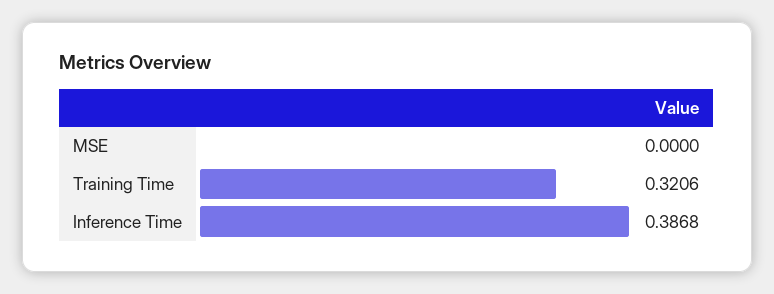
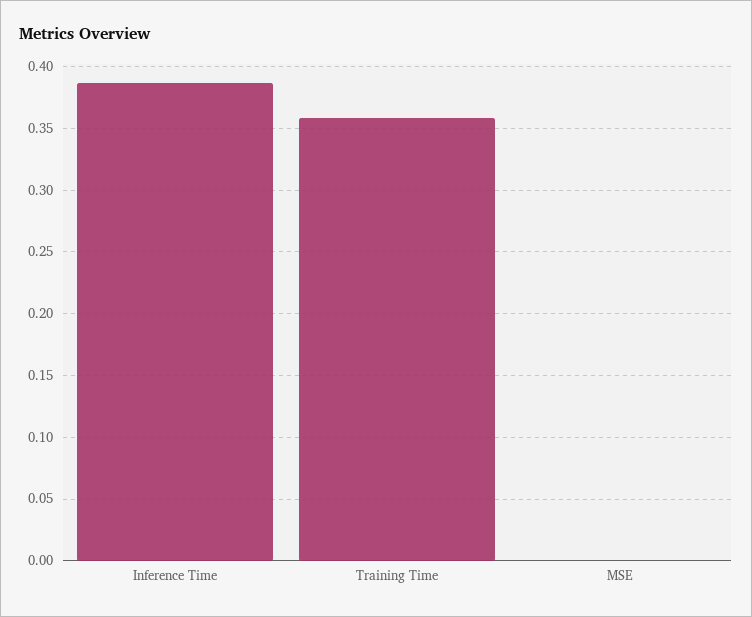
Training Time: 0.3206 -> 0.36

